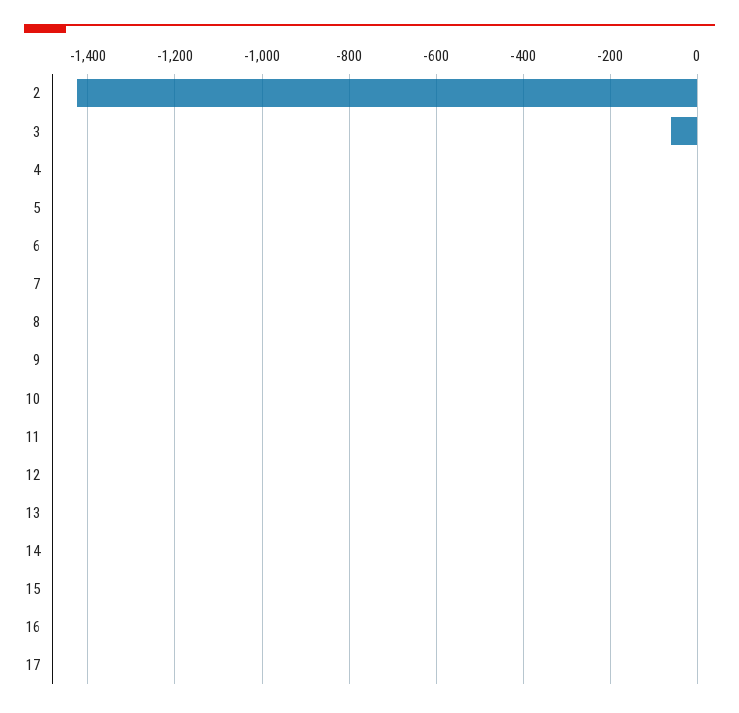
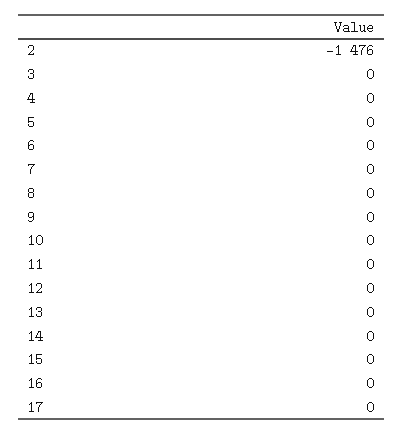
2: -1420 -> -1476
3: -60 -> 0

